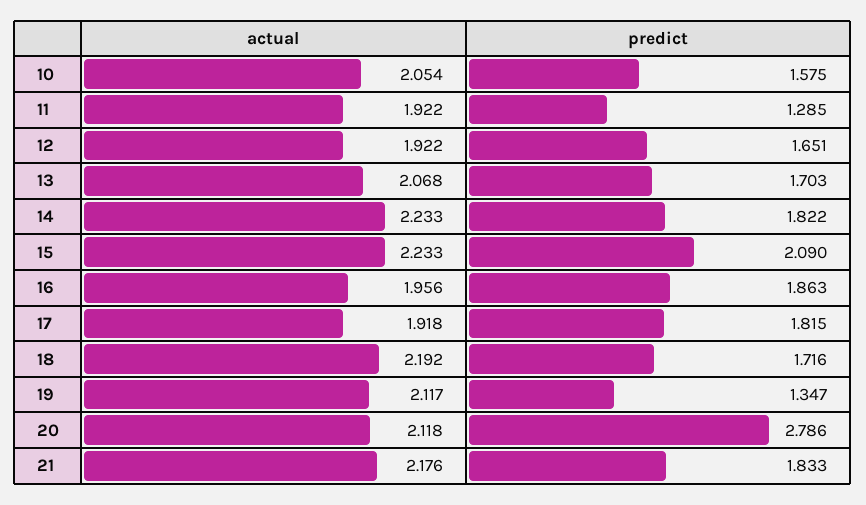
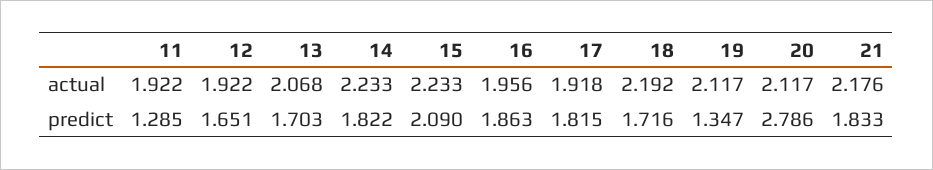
actual, 10: 2.054 -> none
predict, 10: 1.575 -> none
actual, 20: 2.118 -> 2.117

